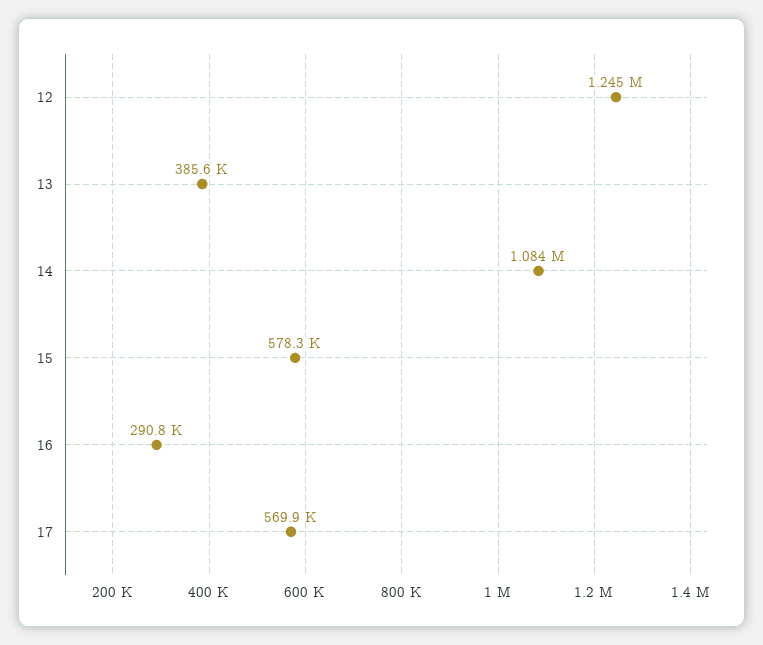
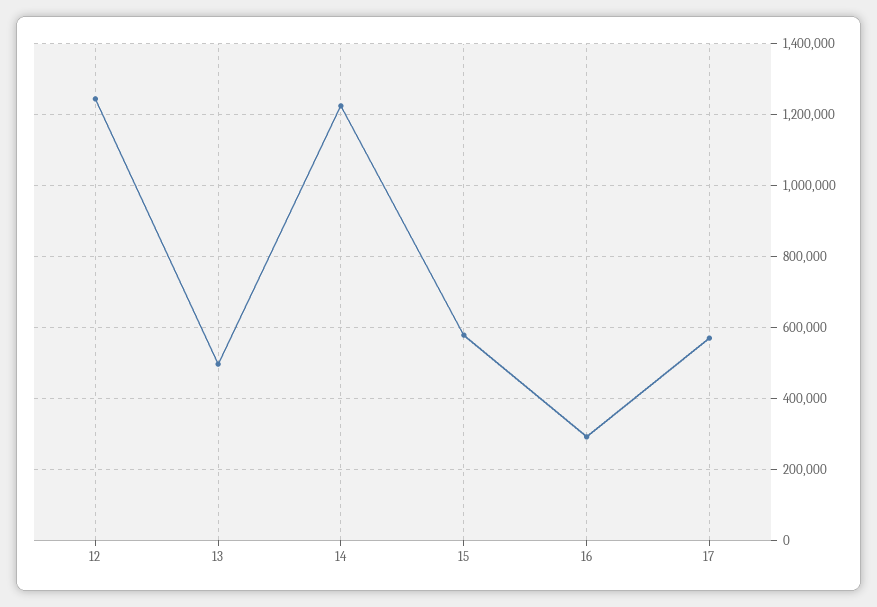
13: 385600 -> 500000
14: 1084000 -> 1220000

